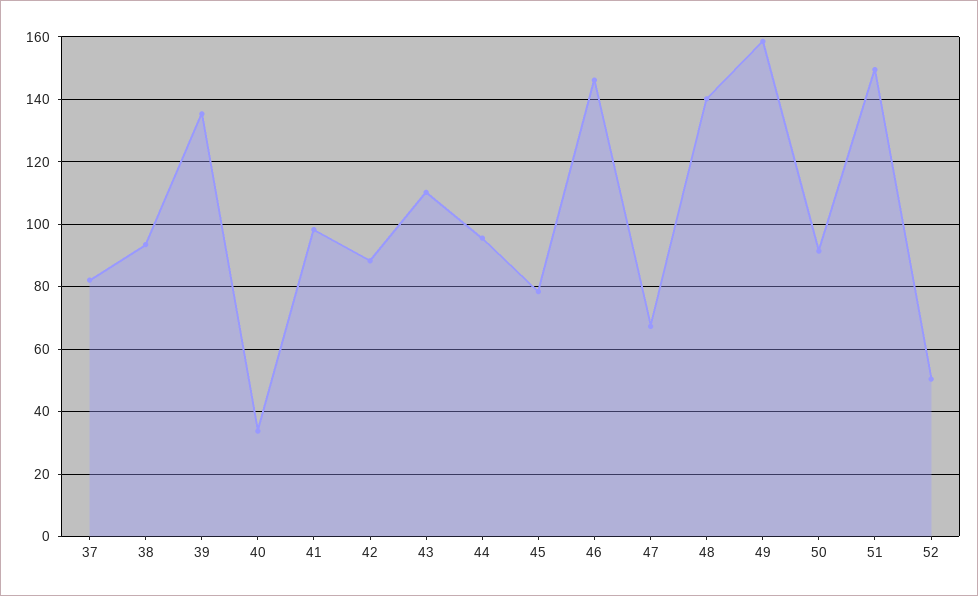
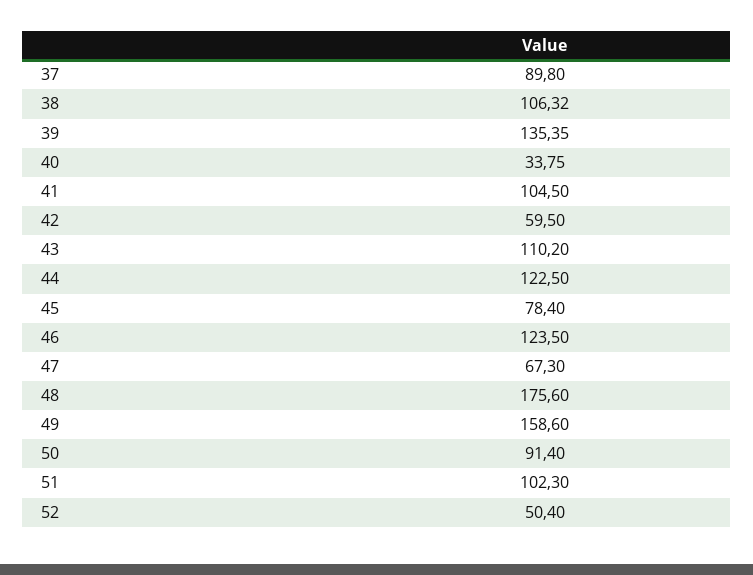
37: 82 -> 89.8
38: 94 -> 106.32
41: 98 -> 104.5
42: 88 -> 59.5
44: 96 -> 122.5
46: 146 -> 123.5
48: 140 -> 175.6
51: 150 -> 102.3

